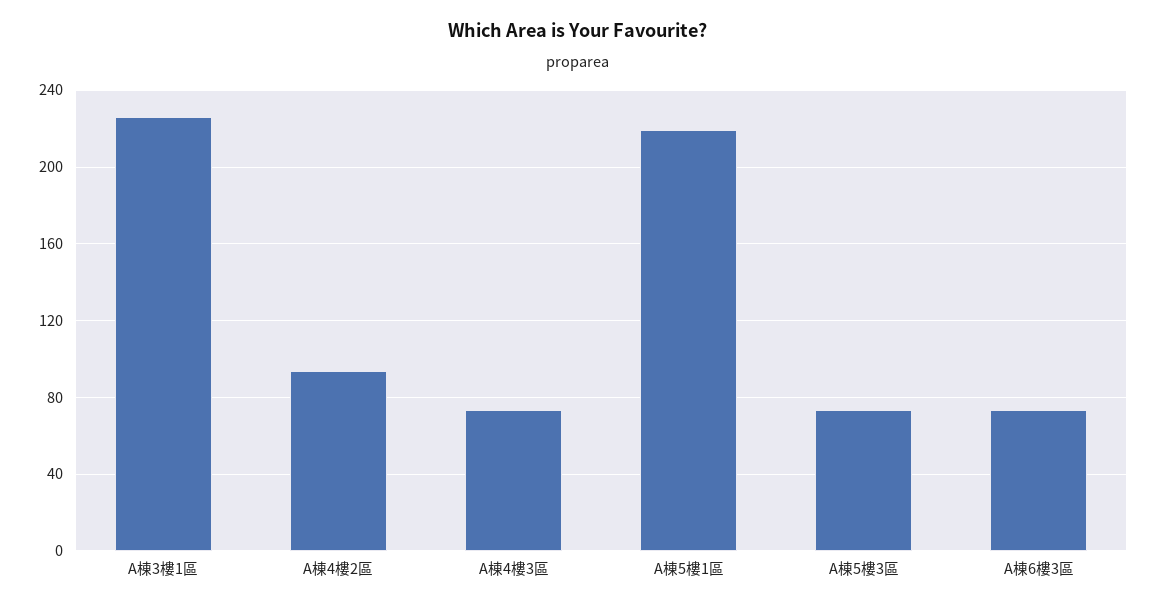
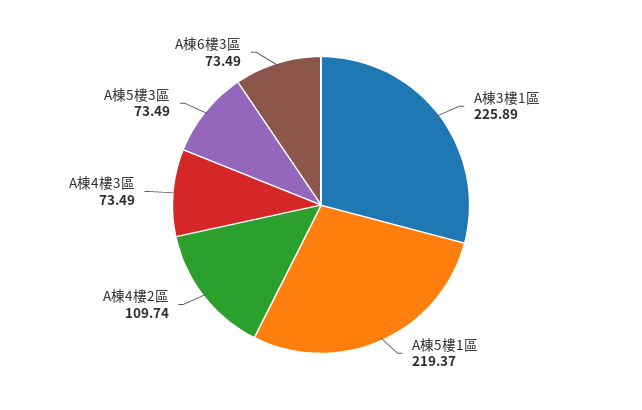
A棟4樓2區: 95 -> 109.74

